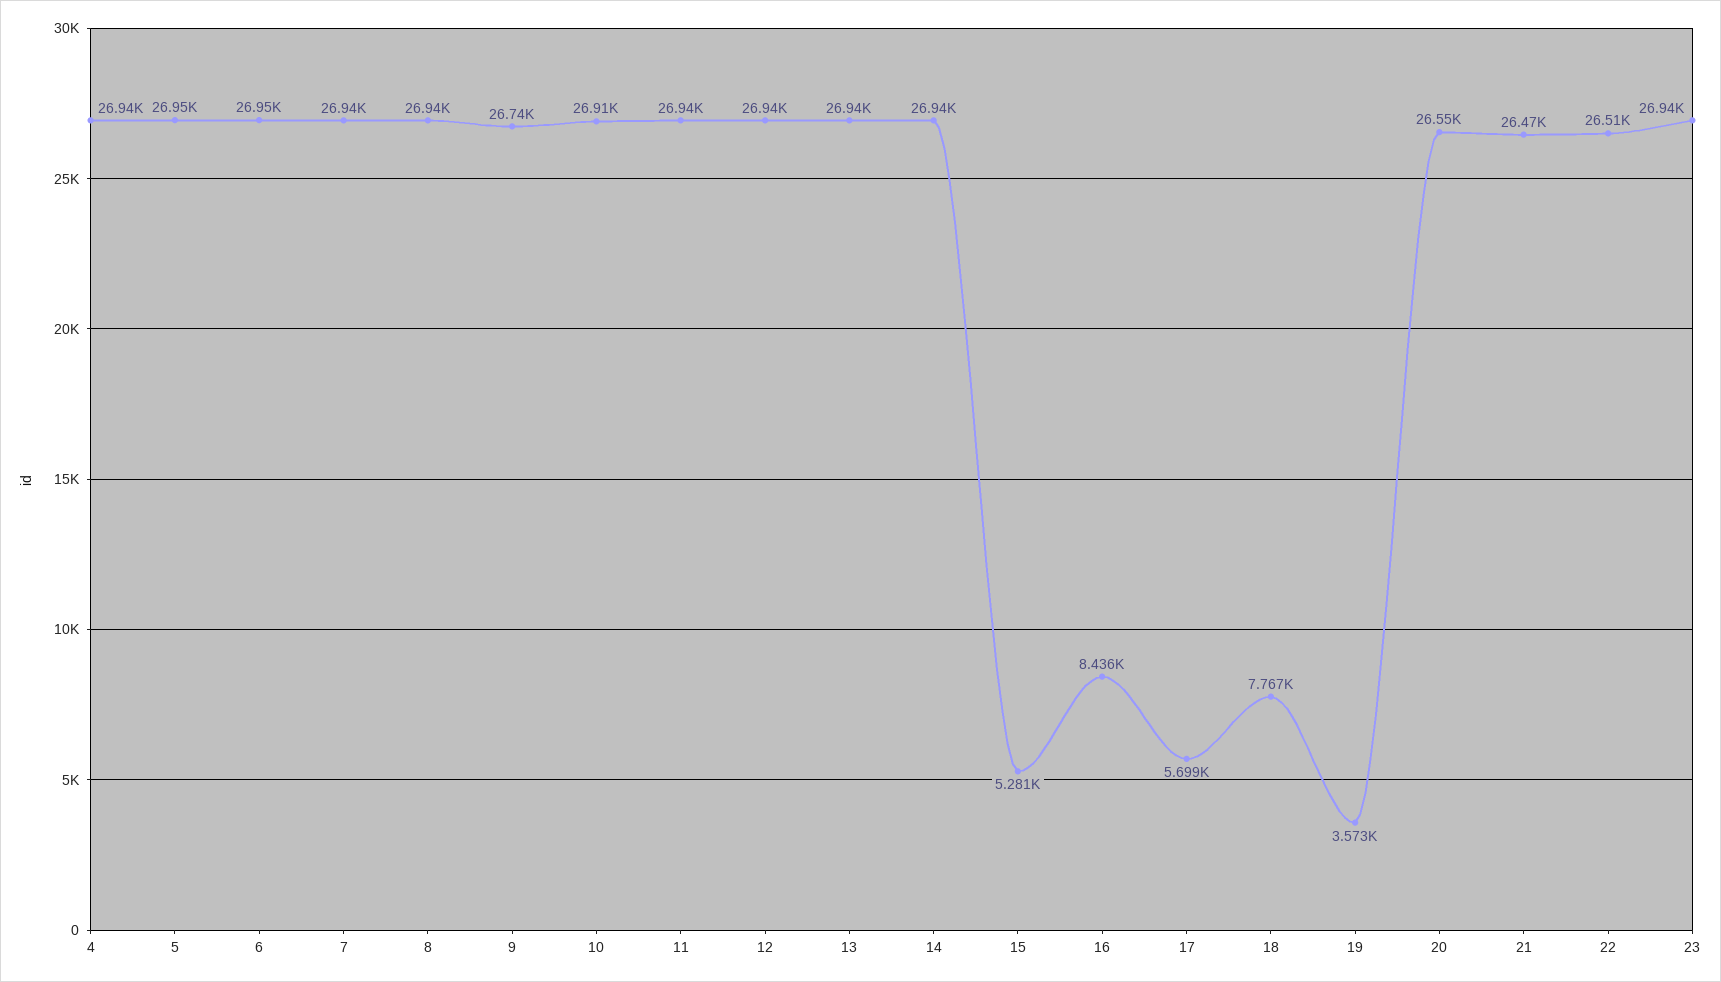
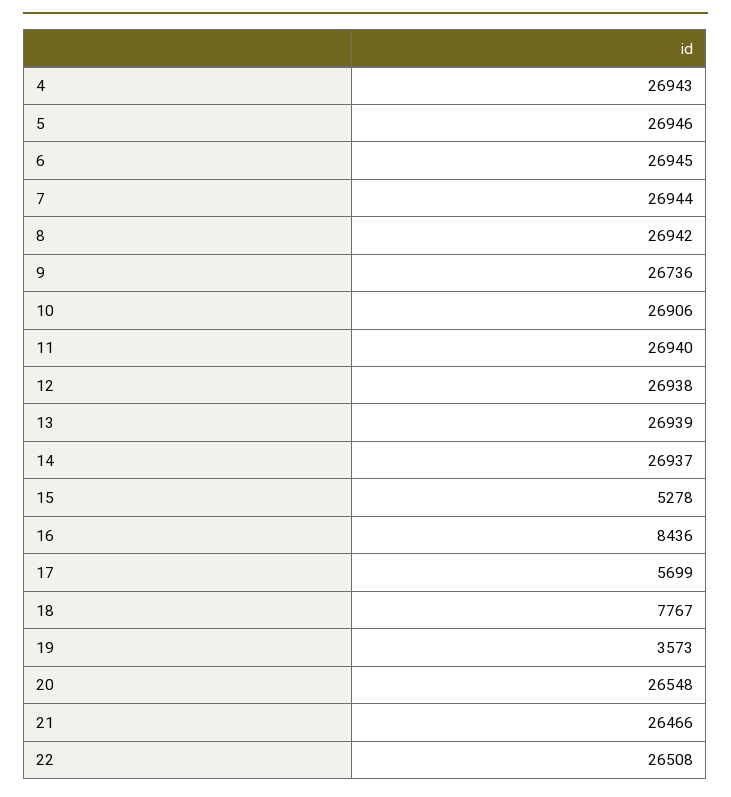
15: 5281 -> 5278
23: 26940 -> none

